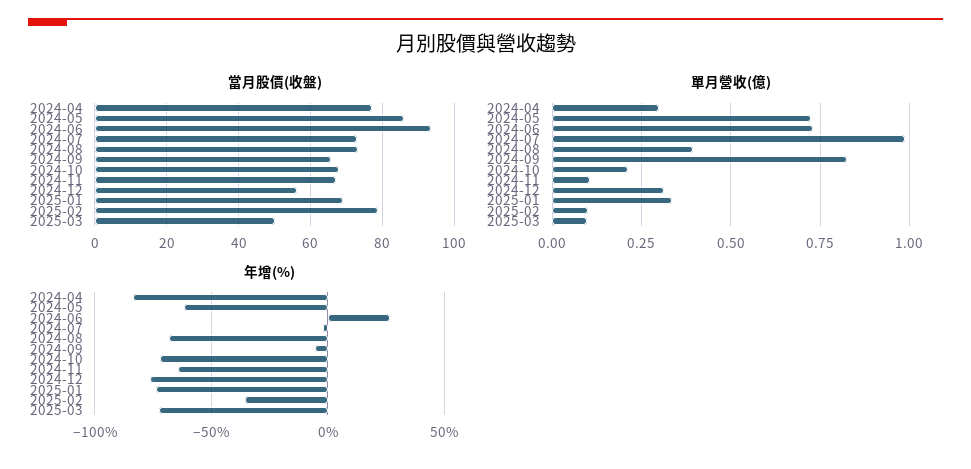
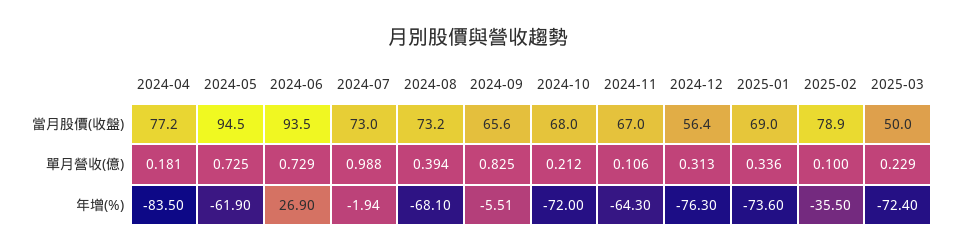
當月股價(收盤), 2024-05: 86 -> 94.5
單月營收(億), 2024-04: 0.3 -> 0.181
單月營收(億), 2025-03: 0.1 -> 0.229

